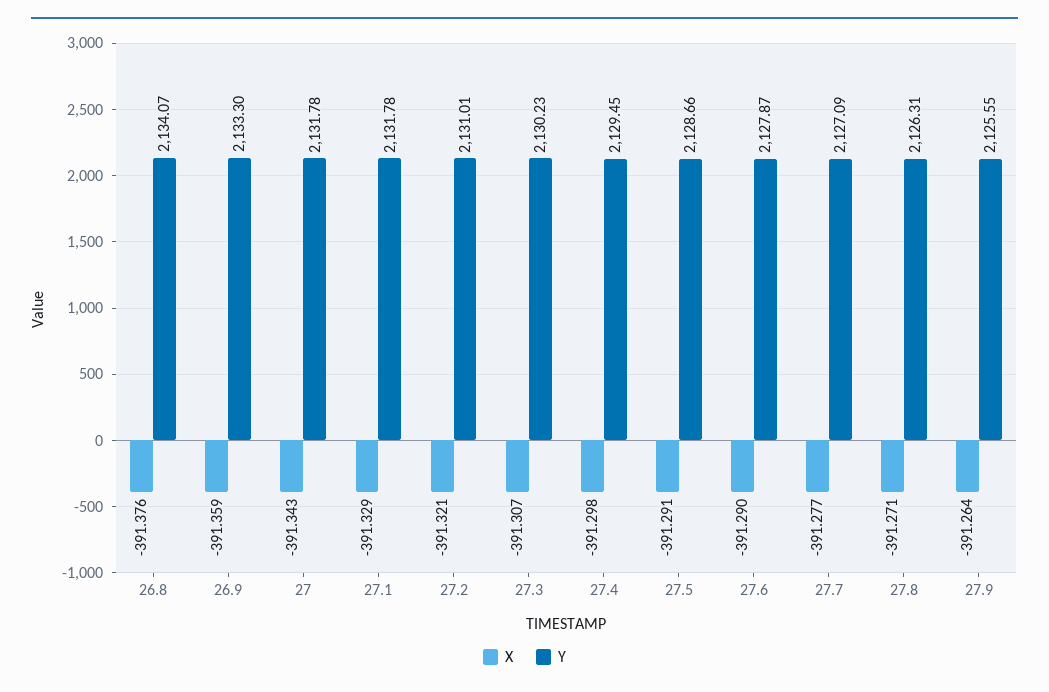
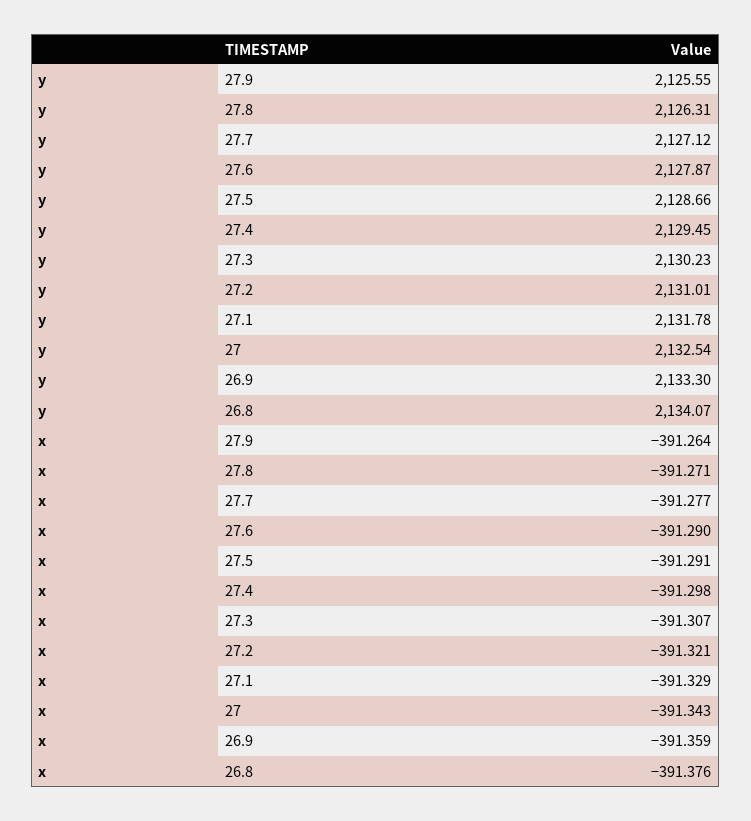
Y, 27: 2131.78 -> 2132.54
Y, 27.7: 2127.09 -> 2127.12

